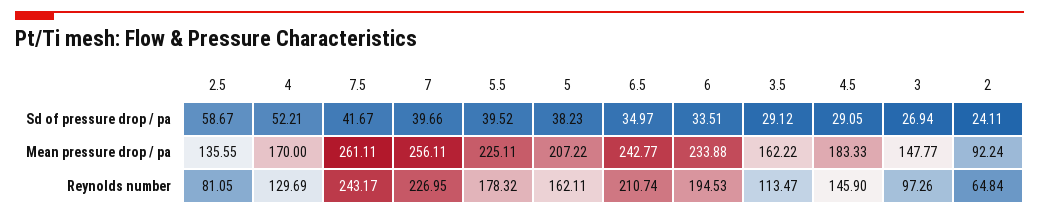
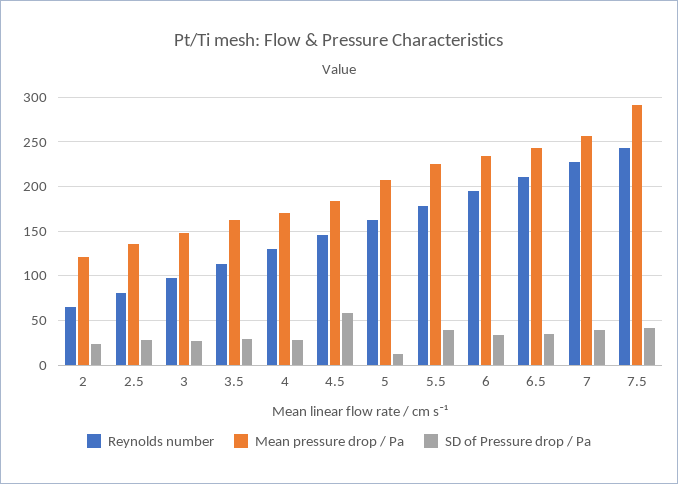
Sd of pressure drop / pa, 2.5: 58.67 -> 30
Sd of pressure drop / pa, 4: 52.21 -> 30
Sd of pressure drop / pa, 5: 38.23 -> 10
Sd of pressure drop / pa, 4.5: 29.05 -> 60
Mean pressure drop / pa, 7.5: 261.11 -> 290
Mean pressure drop / pa, 2: 92.24 -> 120

